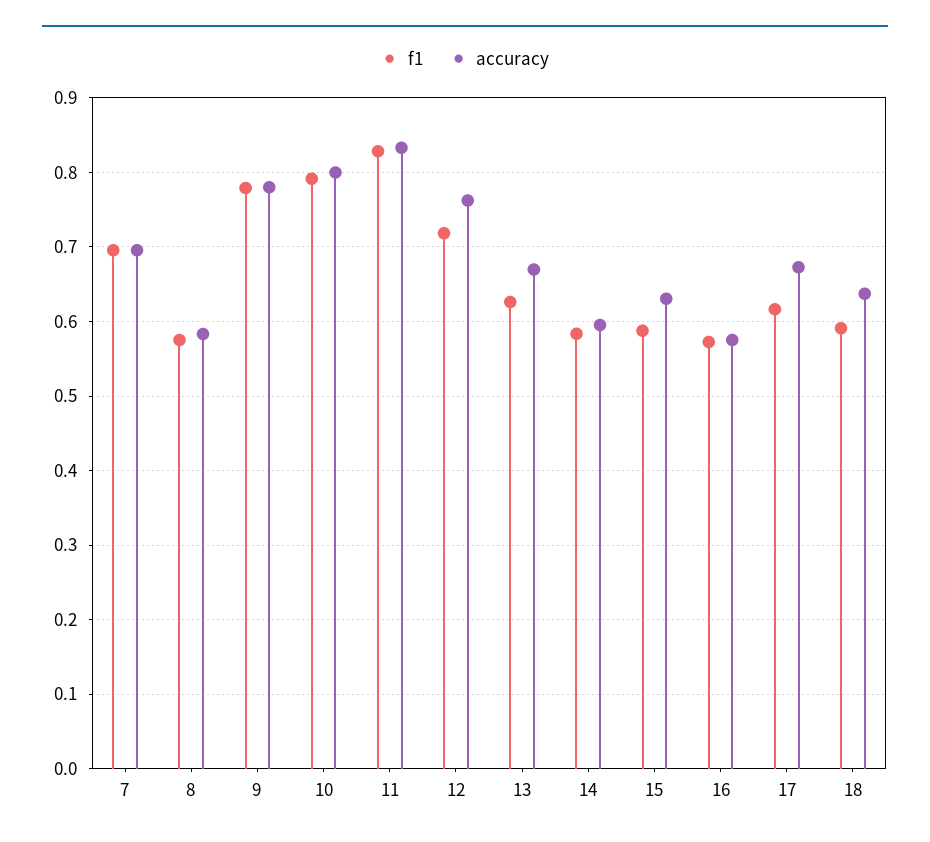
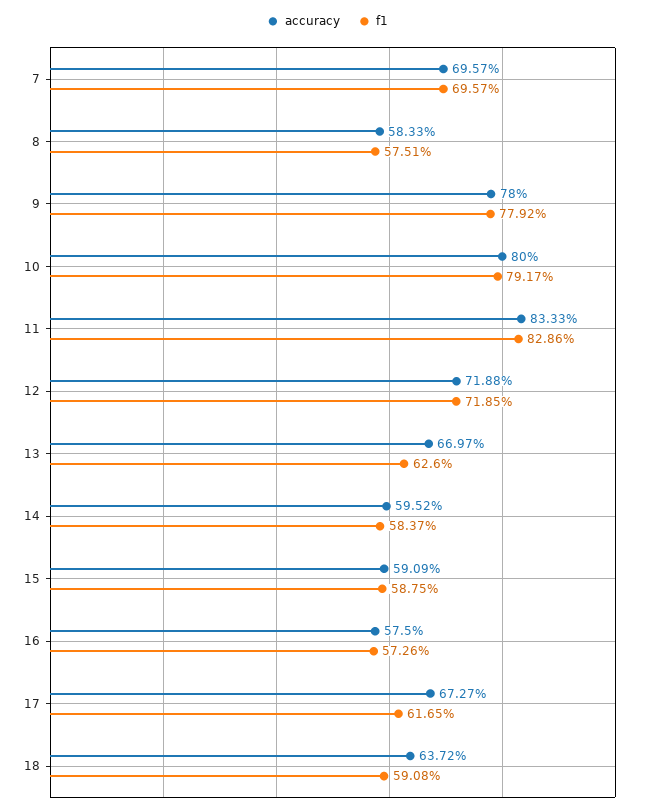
accuracy, 12: 0.76 -> 0.7188
accuracy, 15: 0.63 -> 0.5909

